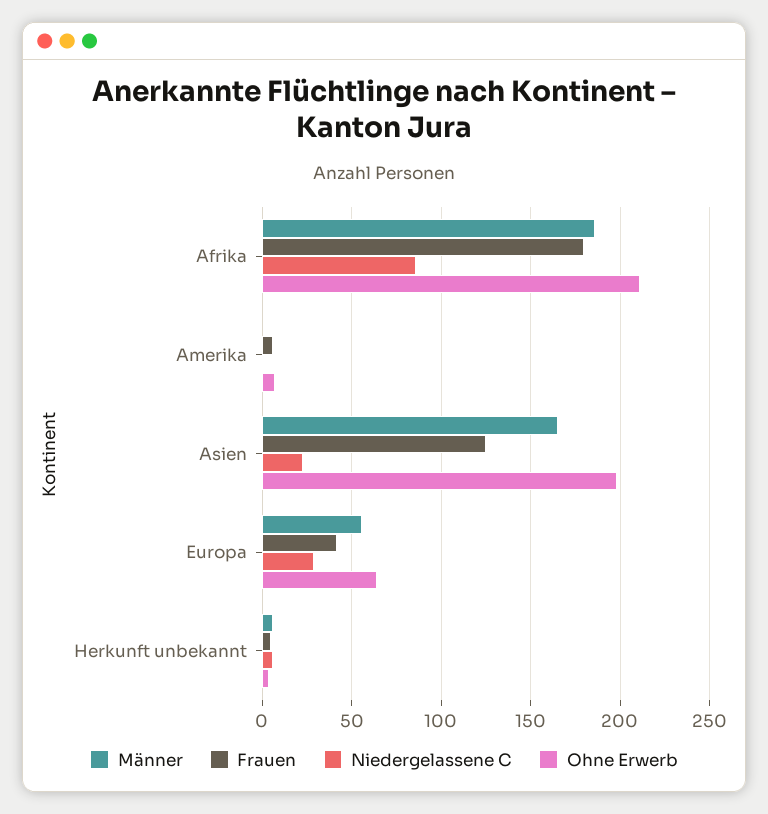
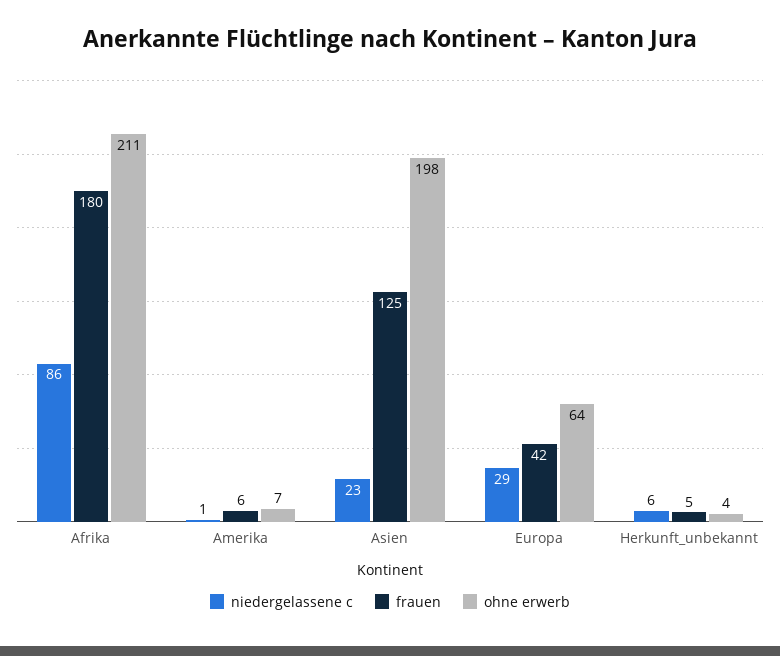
Männer, Afrika: 185 -> none
Männer, Amerika: 0 -> none
Männer, Asien: 165 -> none
Männer, Europa: 55 -> none
Männer, Herkunft unbekannt: 5 -> none

